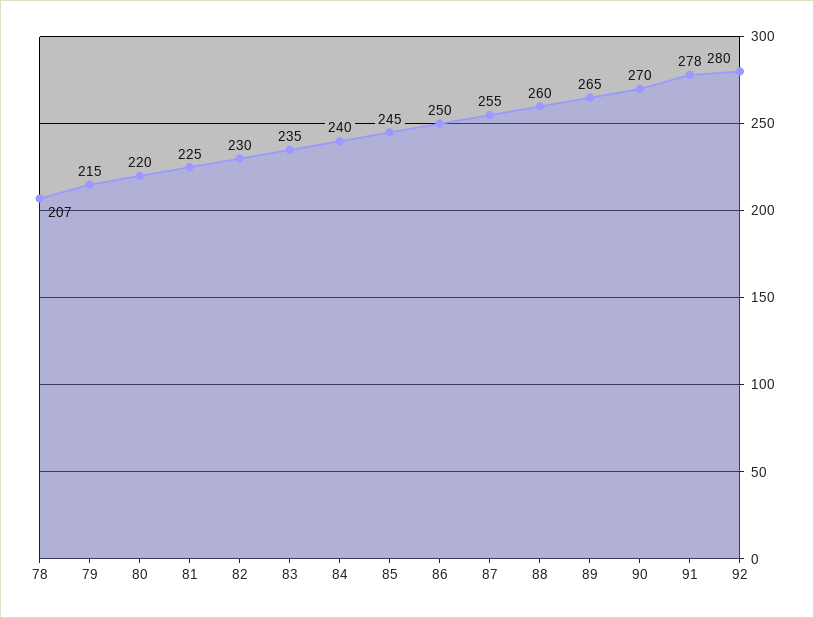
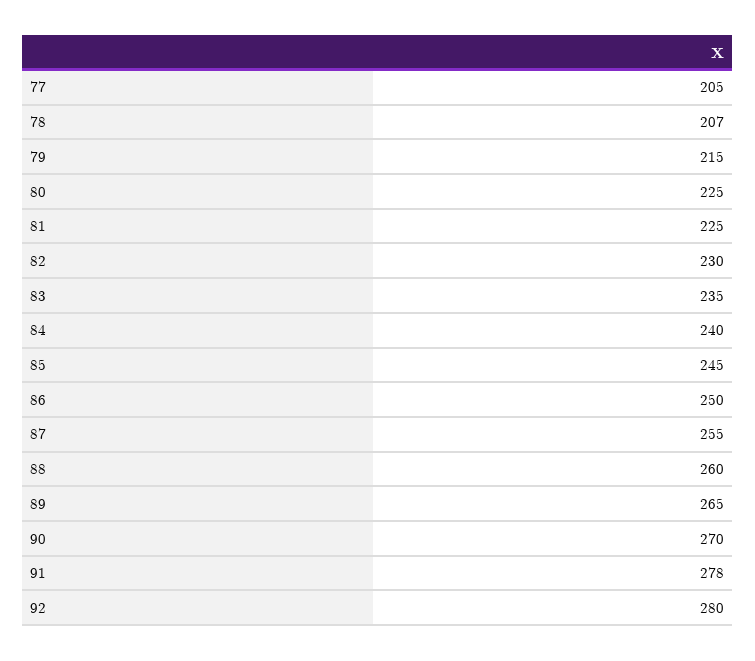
80: 220 -> 225
77: none -> 205

